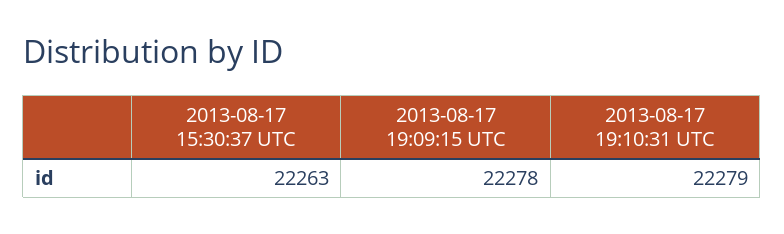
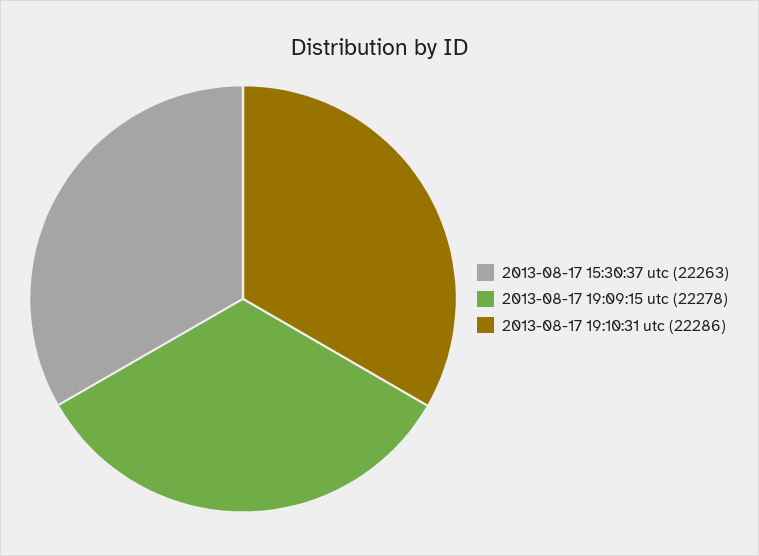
2013-08-17 19:10:31 UTC: 22279 -> 22286

